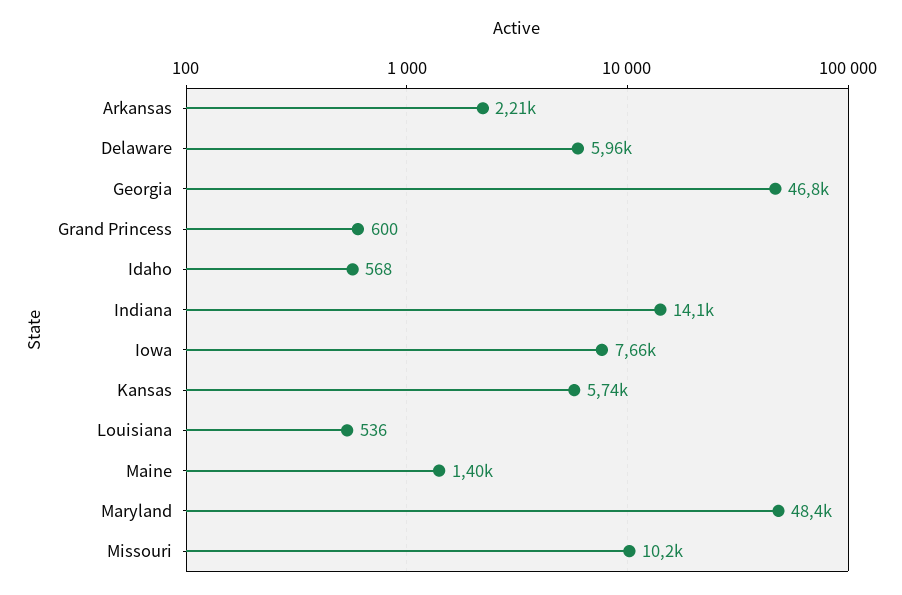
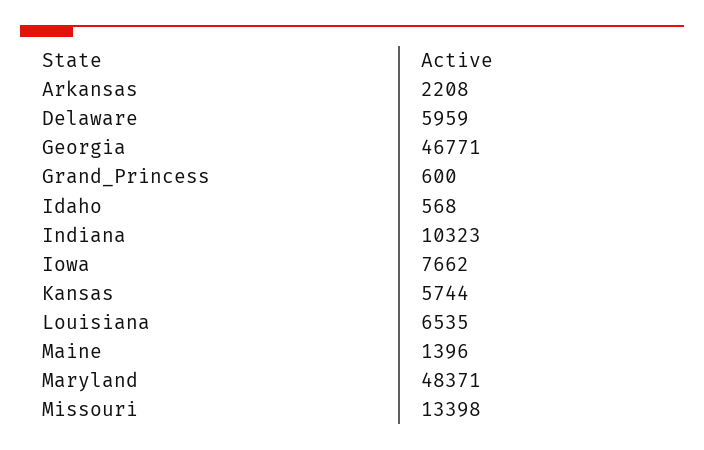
Indiana: 14100 -> 10323
Louisiana: 536 -> 6535
Missouri: 10200 -> 13398

